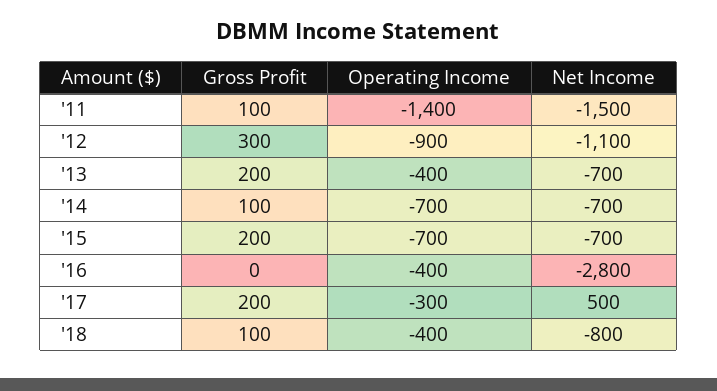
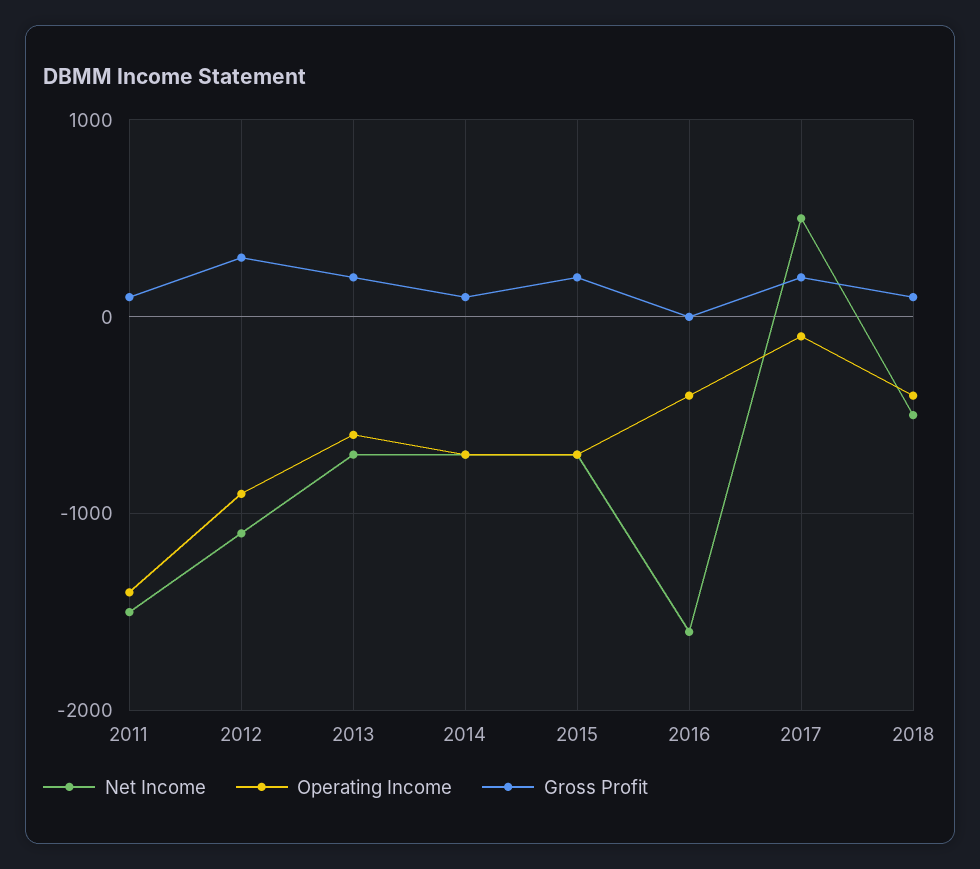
Operating Income, '13: -400 -> -600
Net Income, '16: -2800 -> -1600
Operating Income, '17: -300 -> -100
Net Income, '18: -800 -> -500

